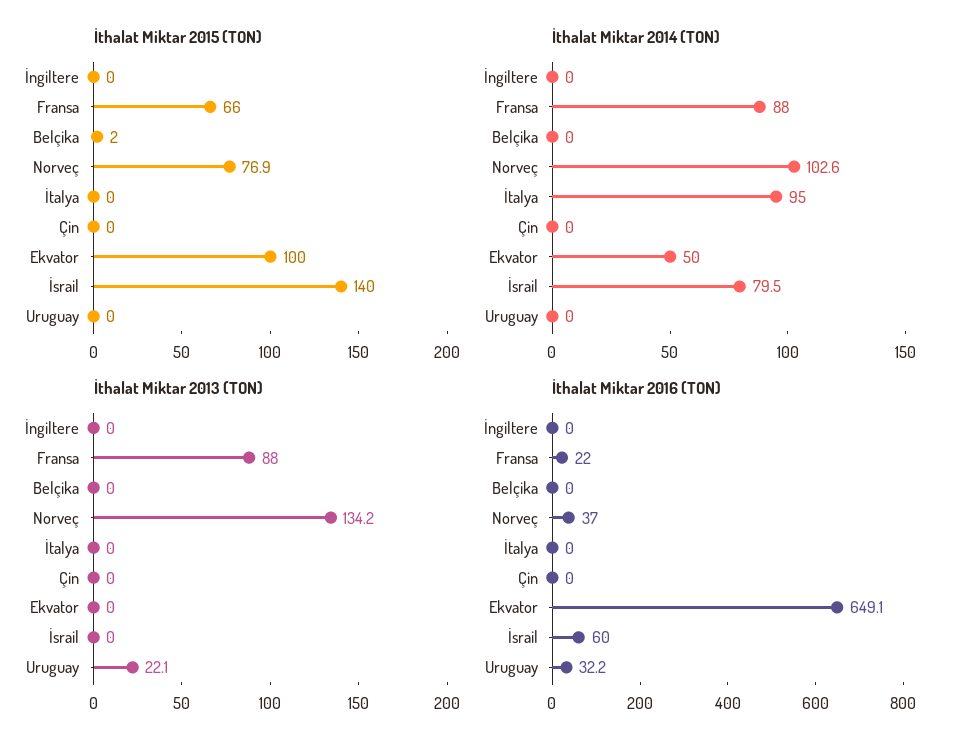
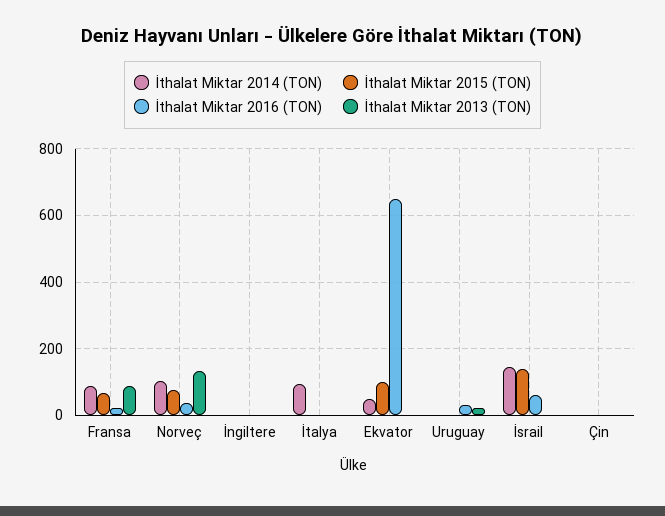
İthalat Miktar 2015 (TON), Belçika: 2 -> none
İthalat Miktar 2014 (TON), Belçika: 0 -> none
İthalat Miktar 2014 (TON), İsrail: 79.5 -> 140
İthalat Miktar 2013 (TON), Belçika: 0 -> none
İthalat Miktar 2016 (TON), Belçika: 0 -> none

